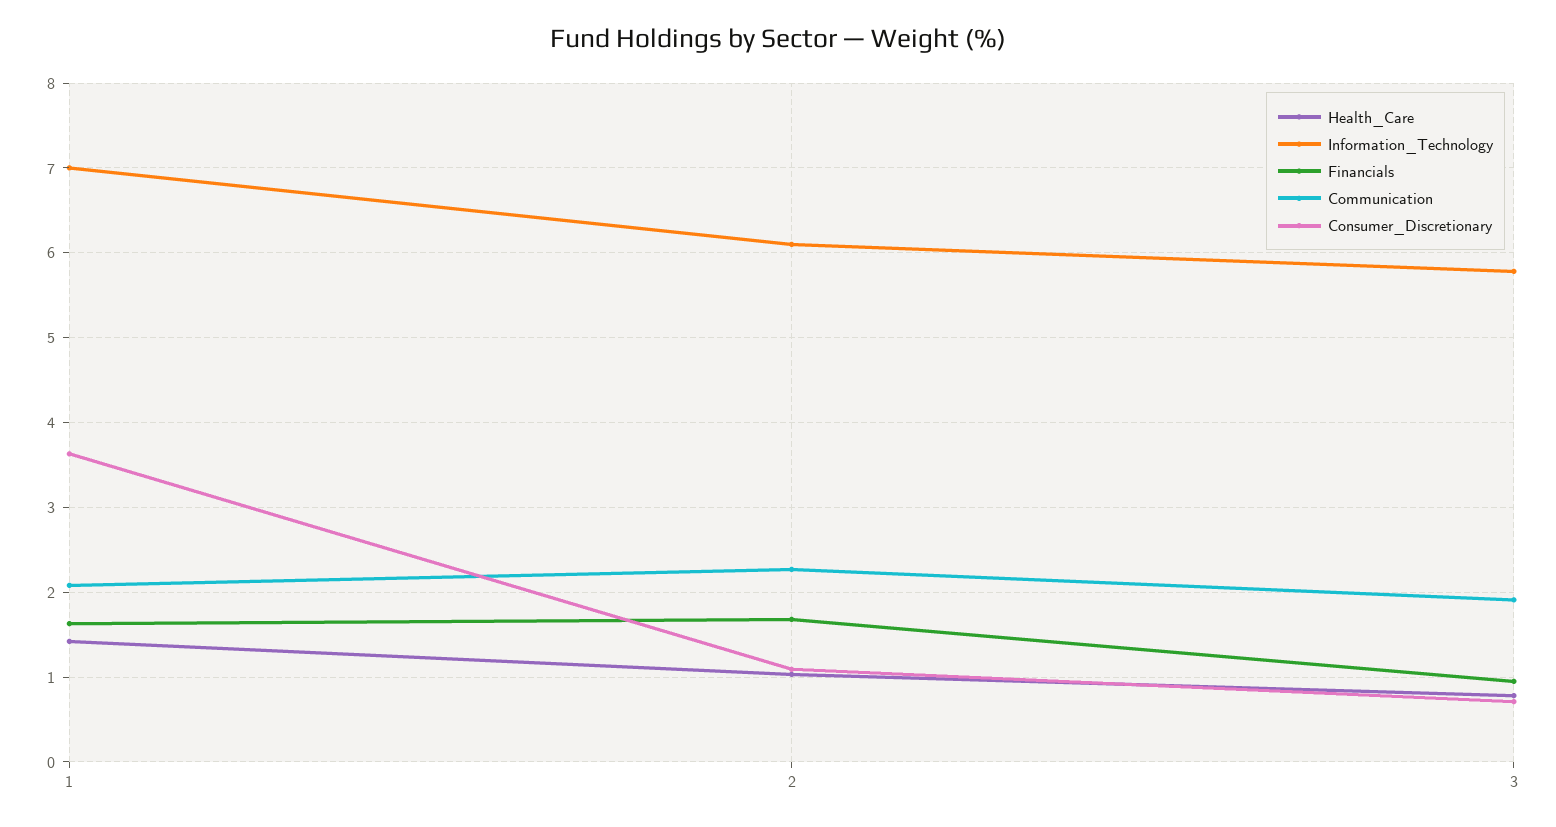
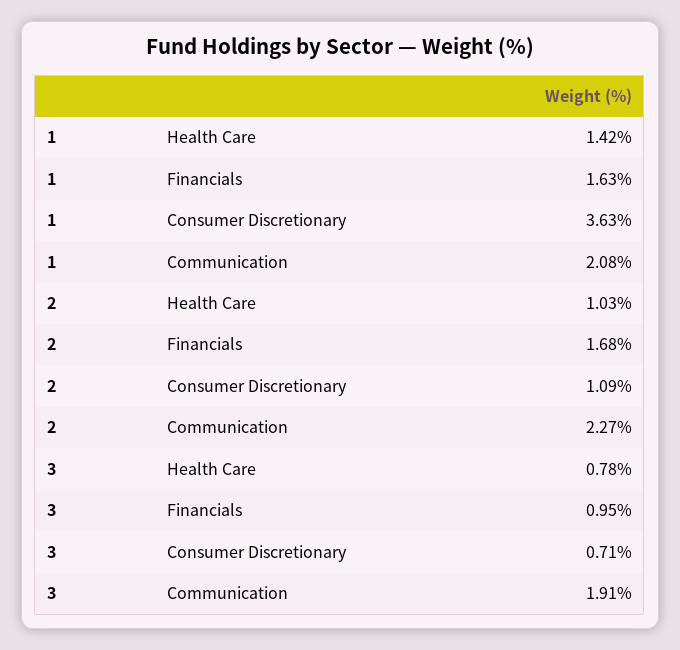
Information_Technology, 1: 7 -> none
Information_Technology, 2: 6.1 -> none
Information_Technology, 3: 5.8 -> none

